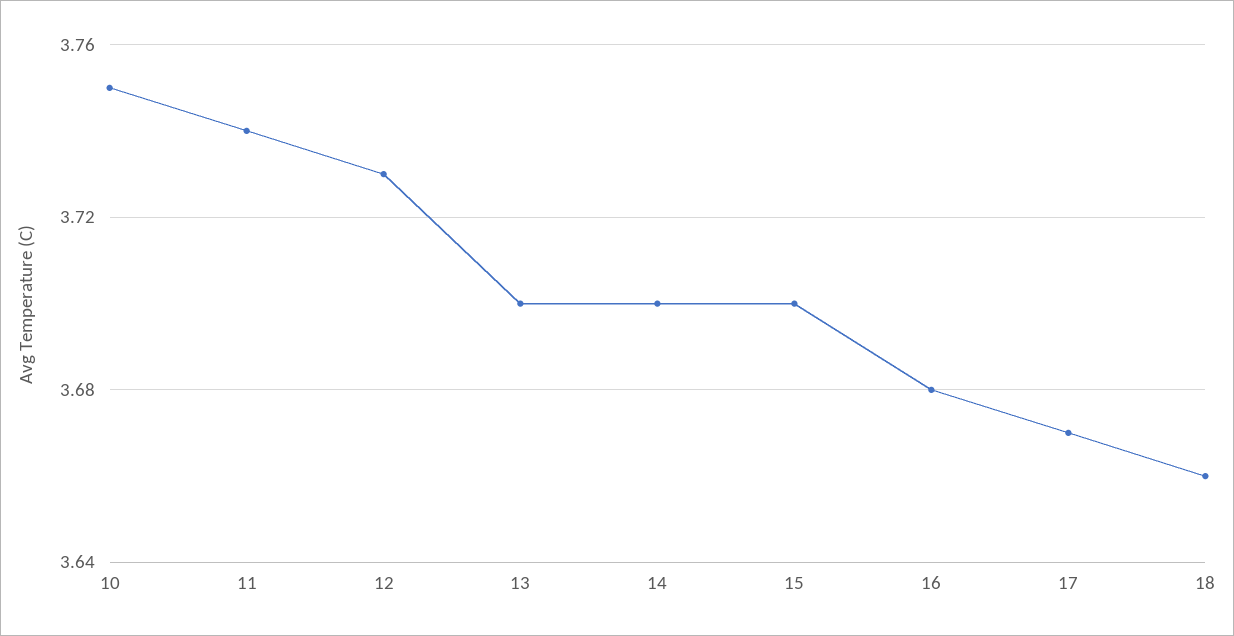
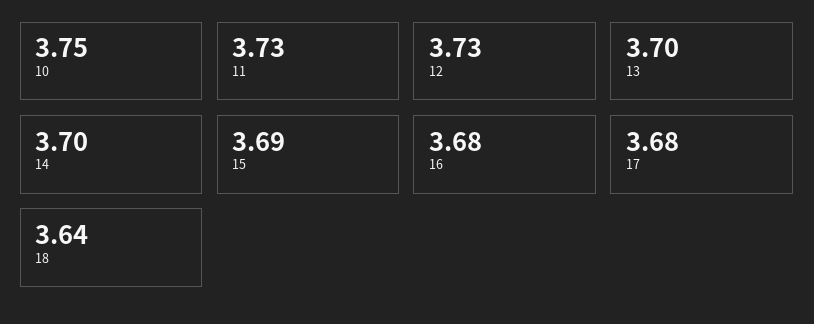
11: 3.74 -> 3.73
15: 3.7 -> 3.69
17: 3.67 -> 3.68
18: 3.66 -> 3.64

